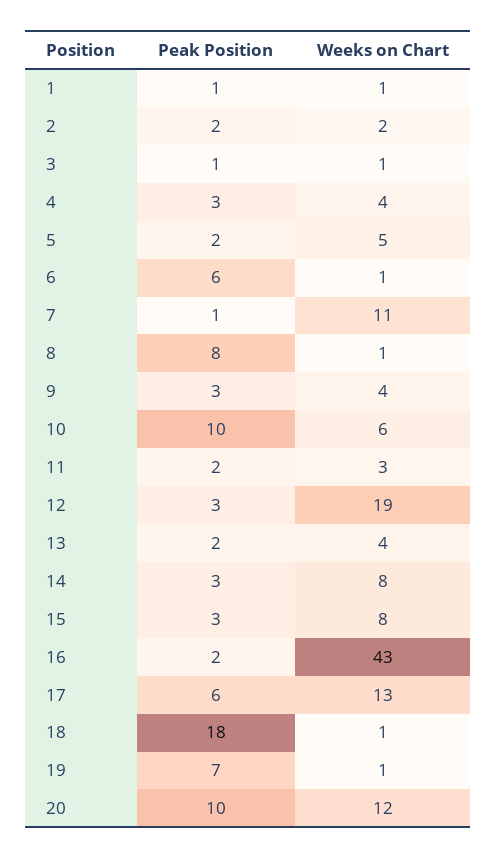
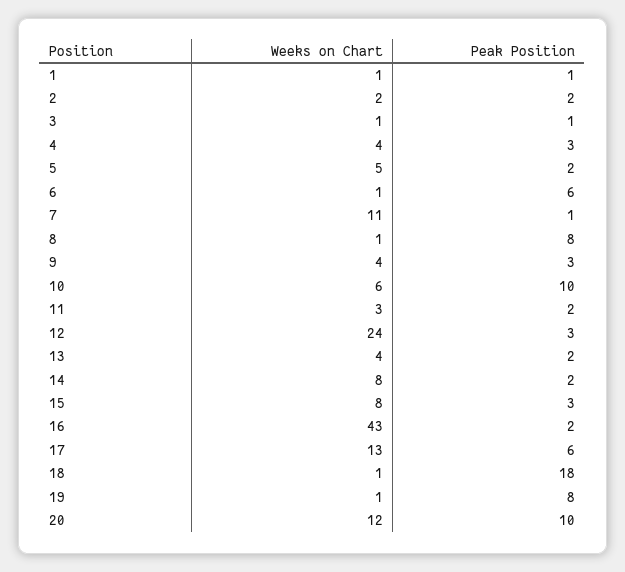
Weeks on Chart, 12: 19 -> 24
Peak Position, 14: 3 -> 2
Peak Position, 19: 7 -> 8

